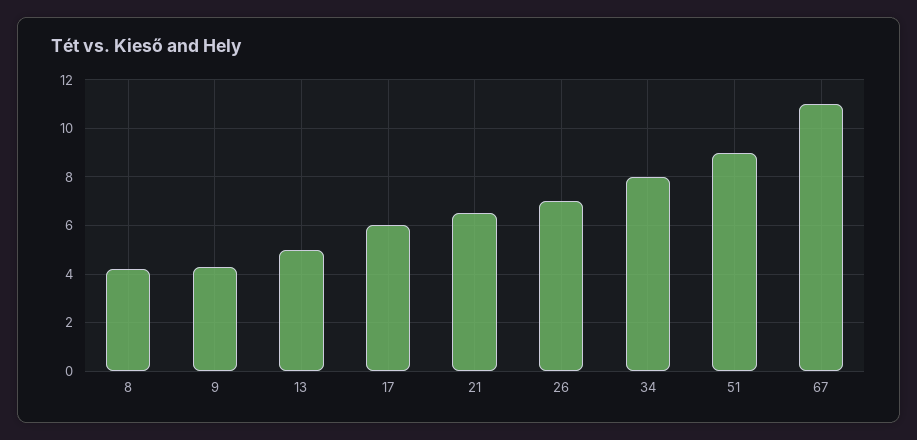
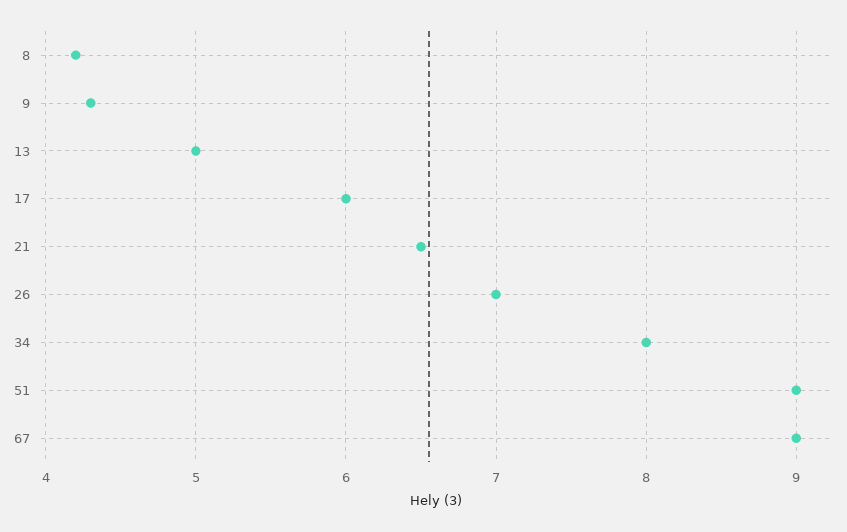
67: 11 -> 9

